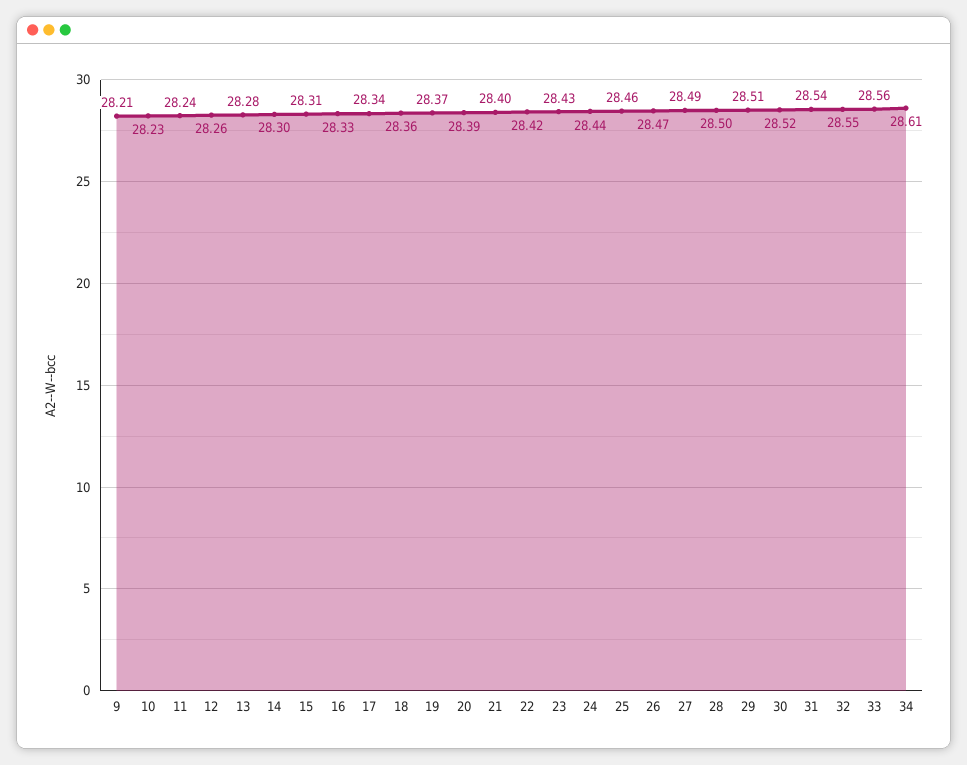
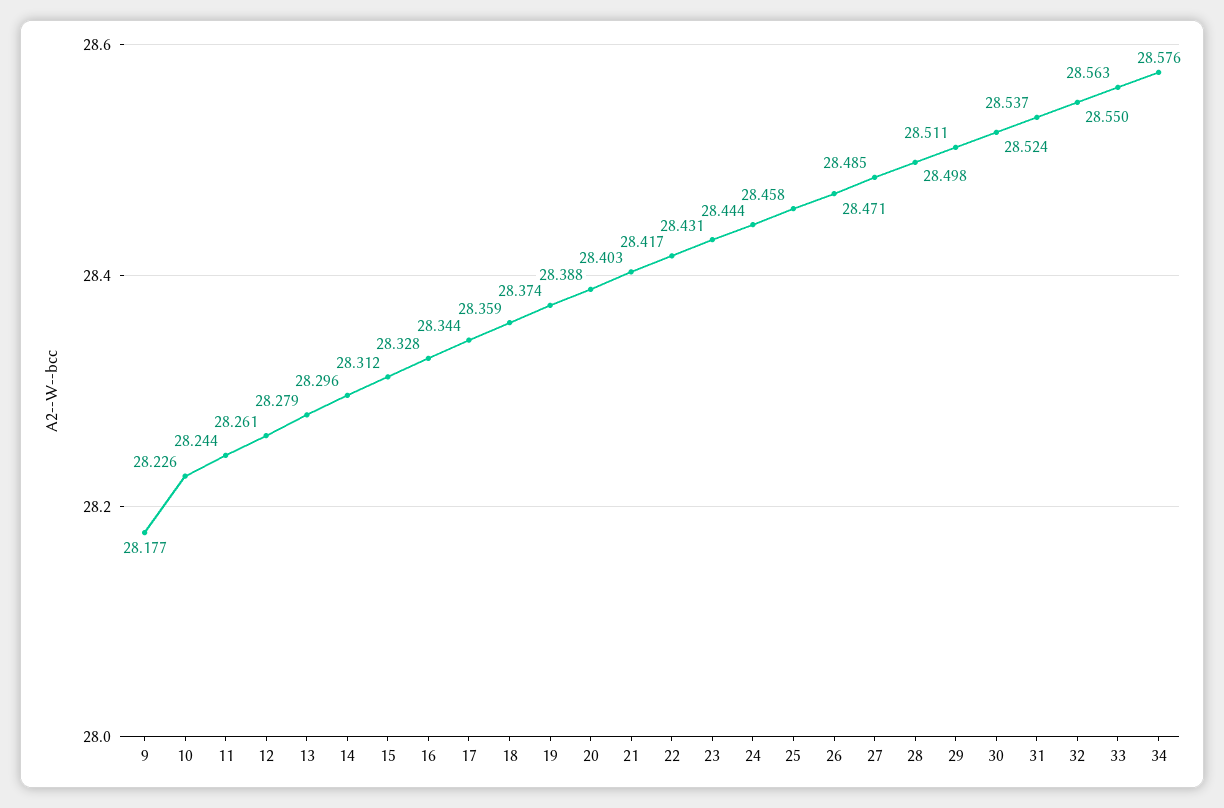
9: 28.21 -> 28.177
34: 28.61 -> 28.576

